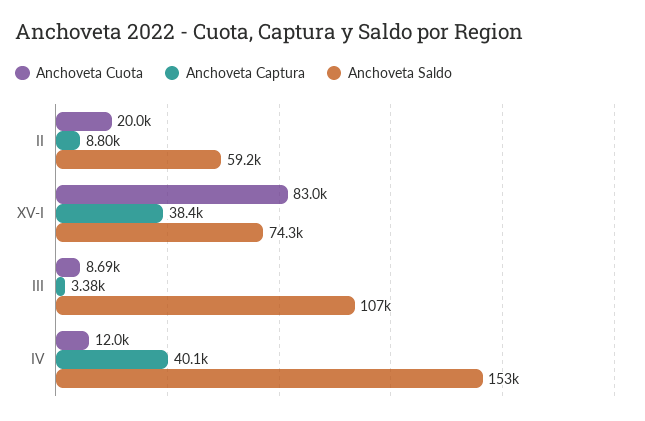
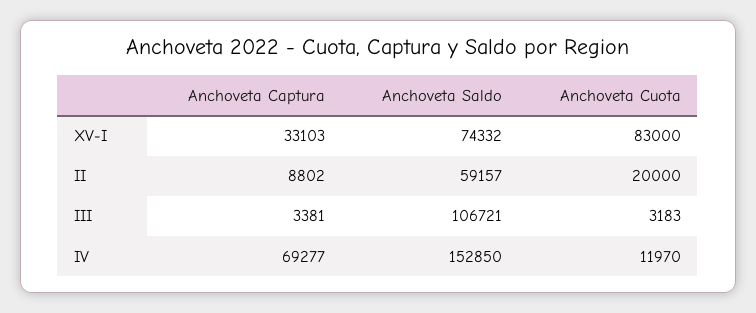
Anchoveta Captura, XV-I: 38400 -> 33103
Anchoveta Cuota, III: 8690 -> 3183
Anchoveta Captura, IV: 40100 -> 69277

